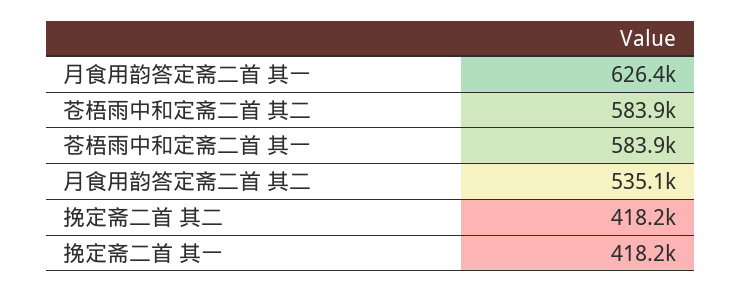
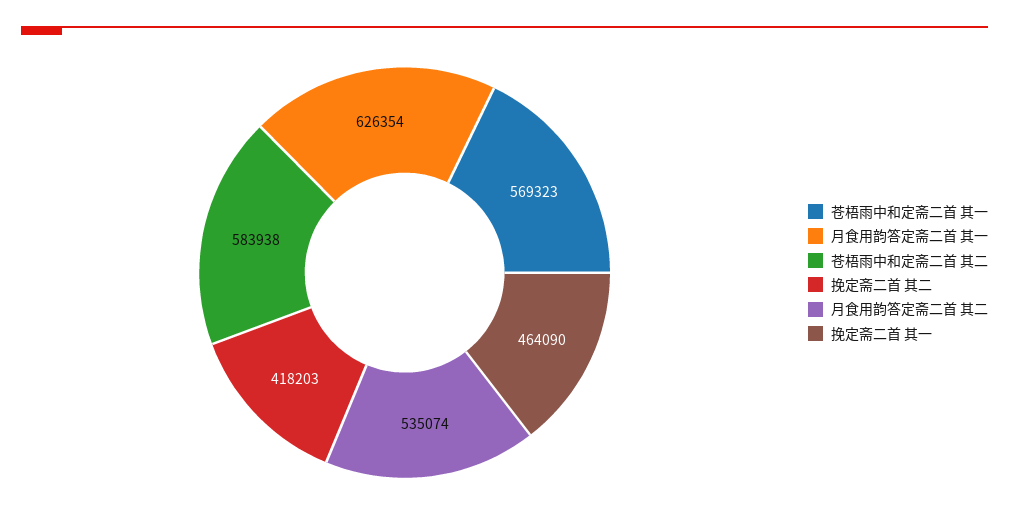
苍梧雨中和定斋二首 其一: 583900 -> 569323
挽定斋二首 其一: 418200 -> 464090

